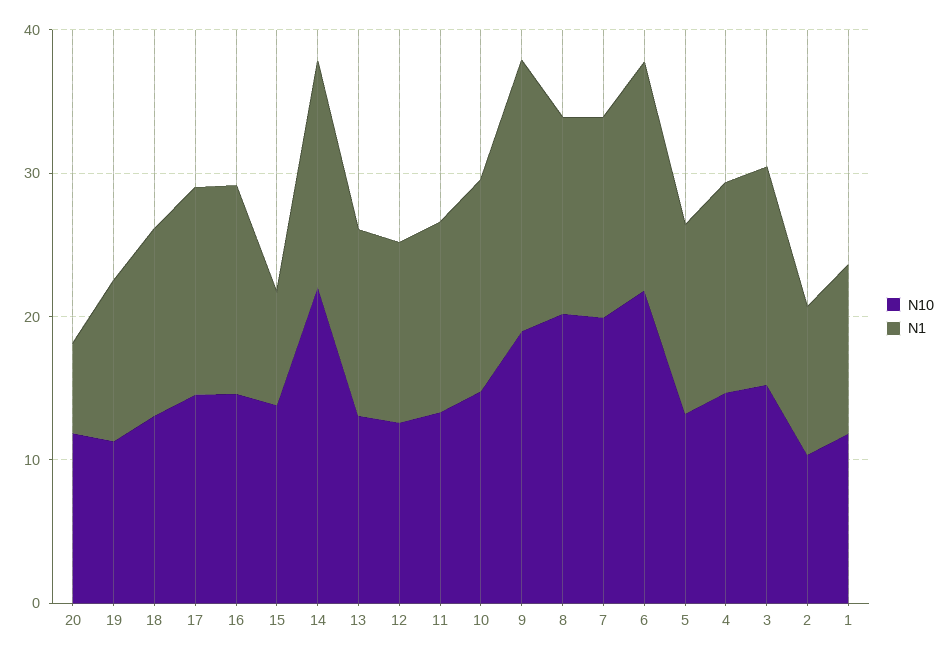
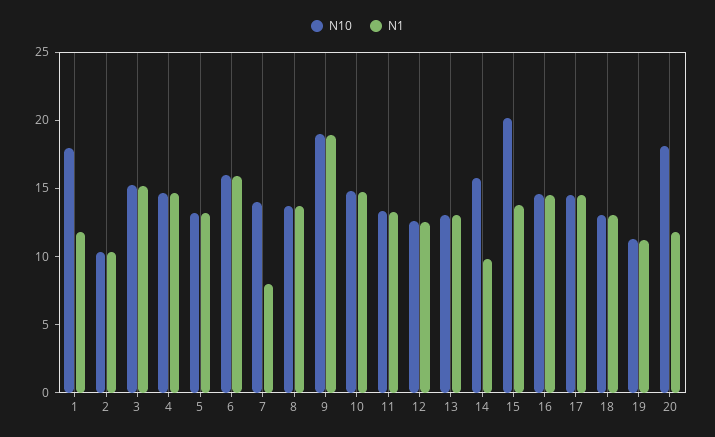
N10, 20: 12 -> 18
N1, 20: 6 -> 12
N10, 15: 14 -> 20
N1, 15: 8 -> 14
N10, 14: 22 -> 16
N1, 14: 16 -> 10
N10, 8: 20 -> 14
N10, 7: 20 -> 14
N1, 7: 14 -> 8
N10, 6: 22 -> 16
N10, 1: 12 -> 18

